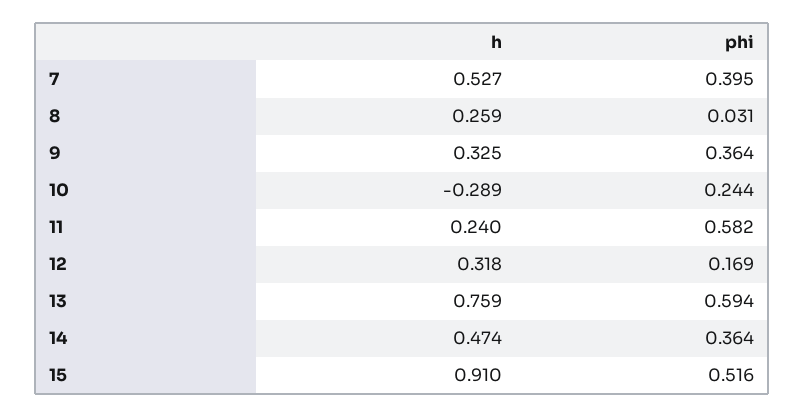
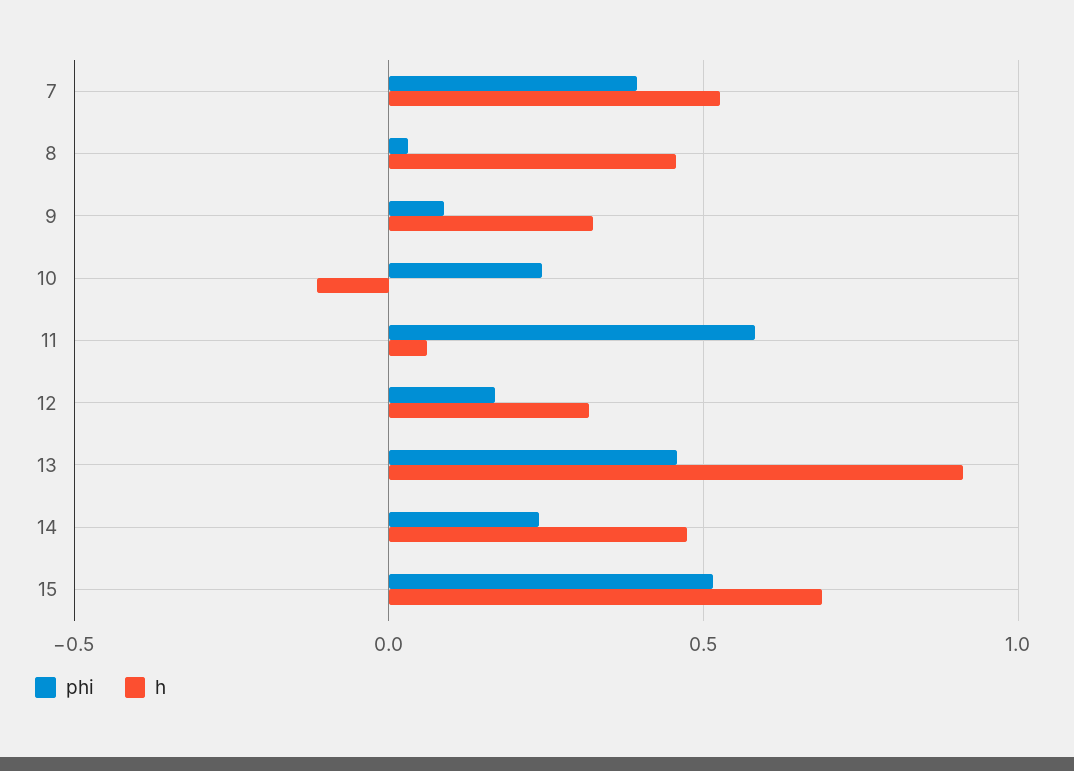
h, 8: 0.259 -> 0.45
phi, 9: 0.364 -> 0.1
h, 10: -0.289 -> -0.1
h, 11: 0.24 -> 0.05
h, 13: 0.759 -> 0.9
phi, 13: 0.594 -> 0.45
phi, 14: 0.364 -> 0.25
h, 15: 0.91 -> 0.7

